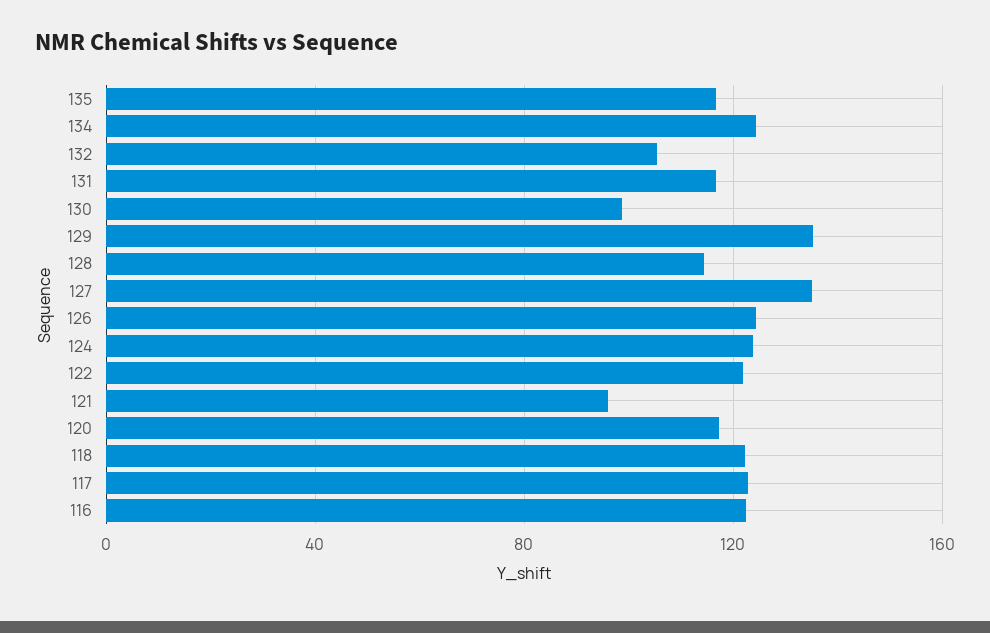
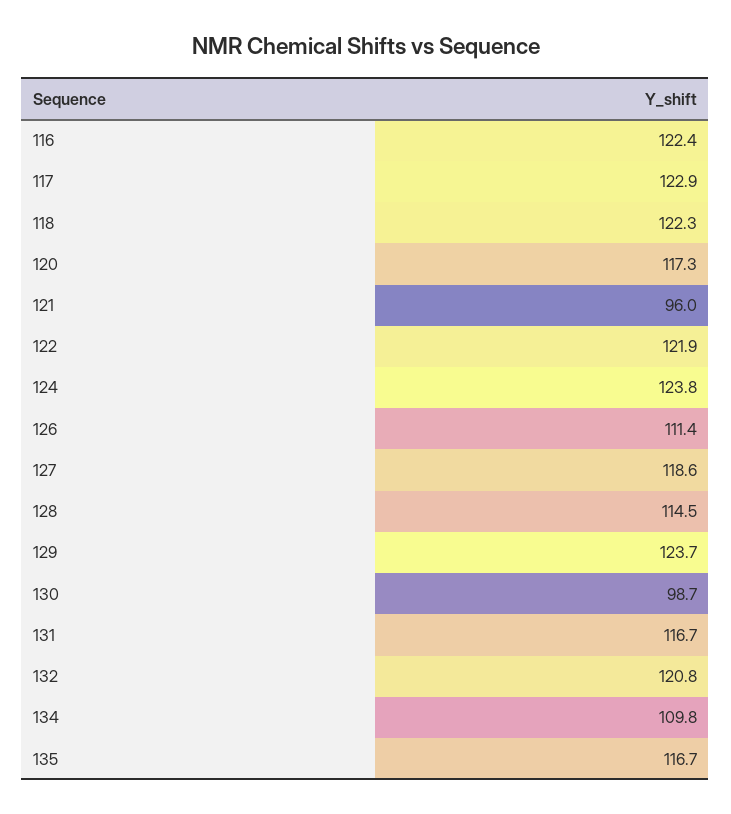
134: 125 -> 109.8
132: 105 -> 120.8
129: 135 -> 123.7
127: 135 -> 118.6
126: 125 -> 111.4

